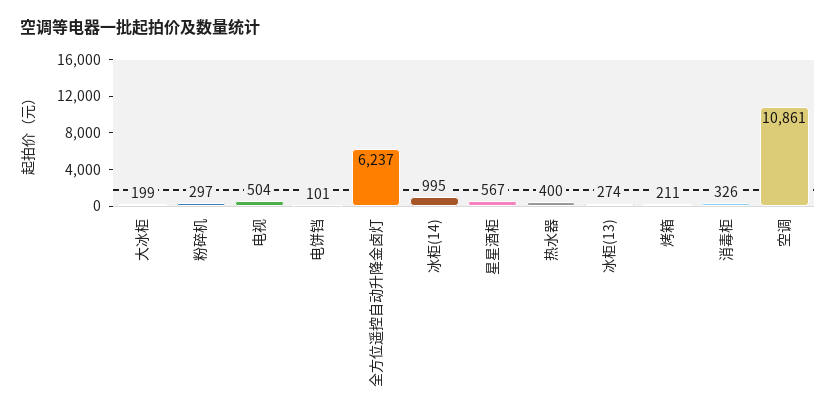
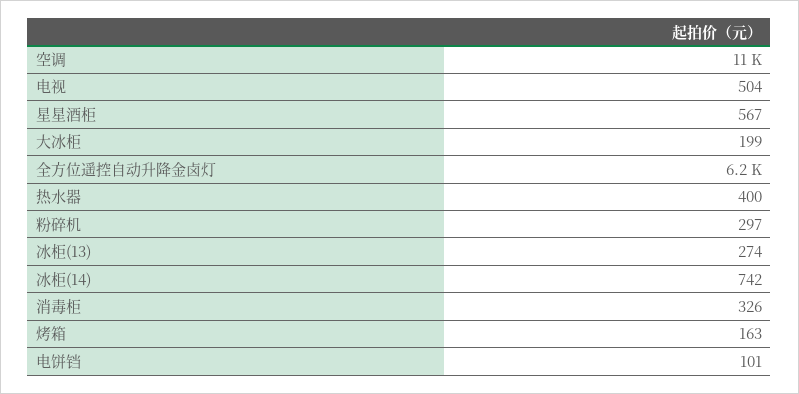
冰柜(14): 995 -> 742
烤箱: 211 -> 163

